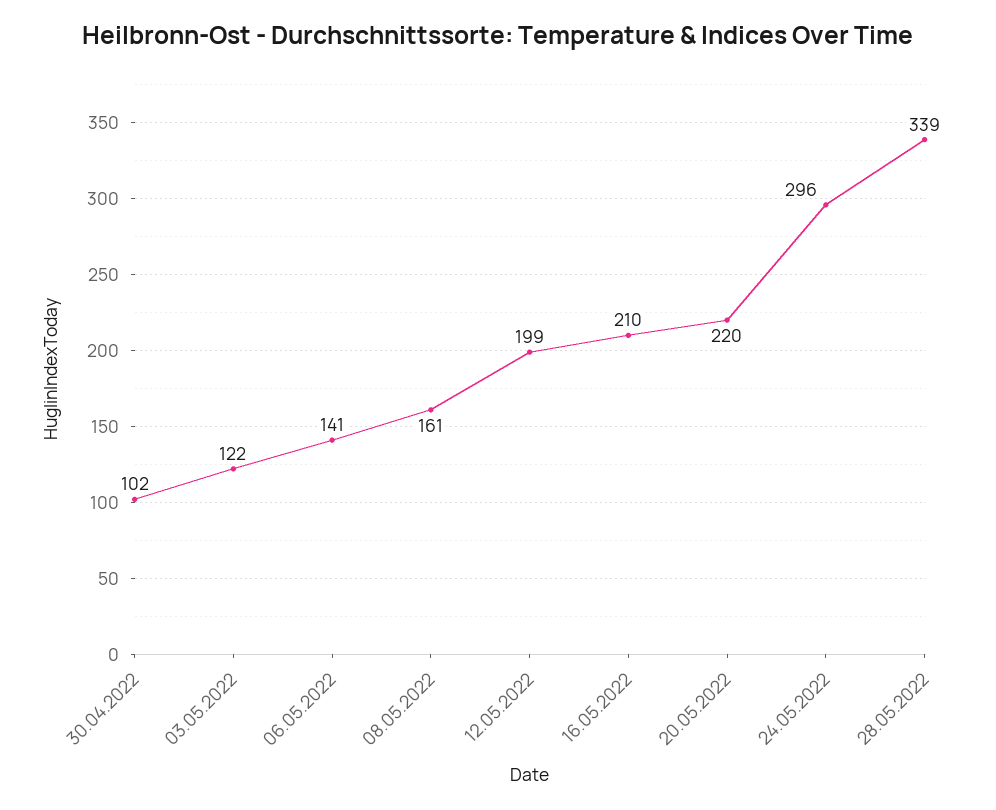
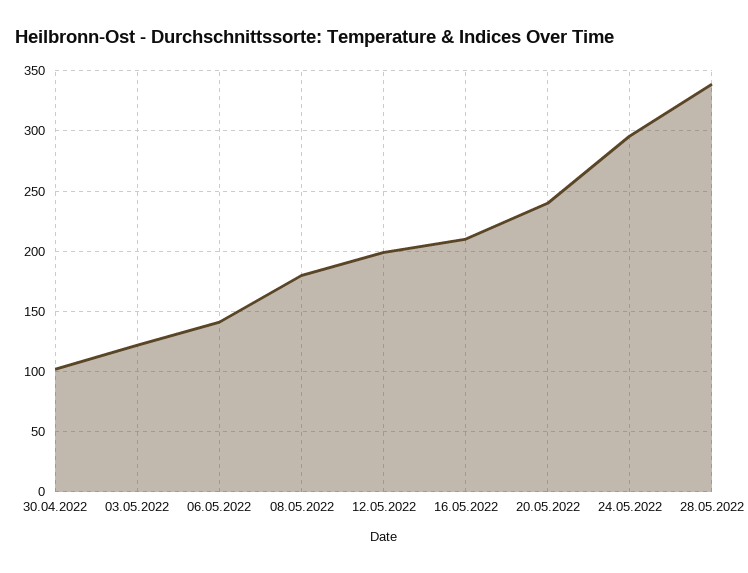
08.05.2022: 161 -> 180
20.05.2022: 220 -> 240

